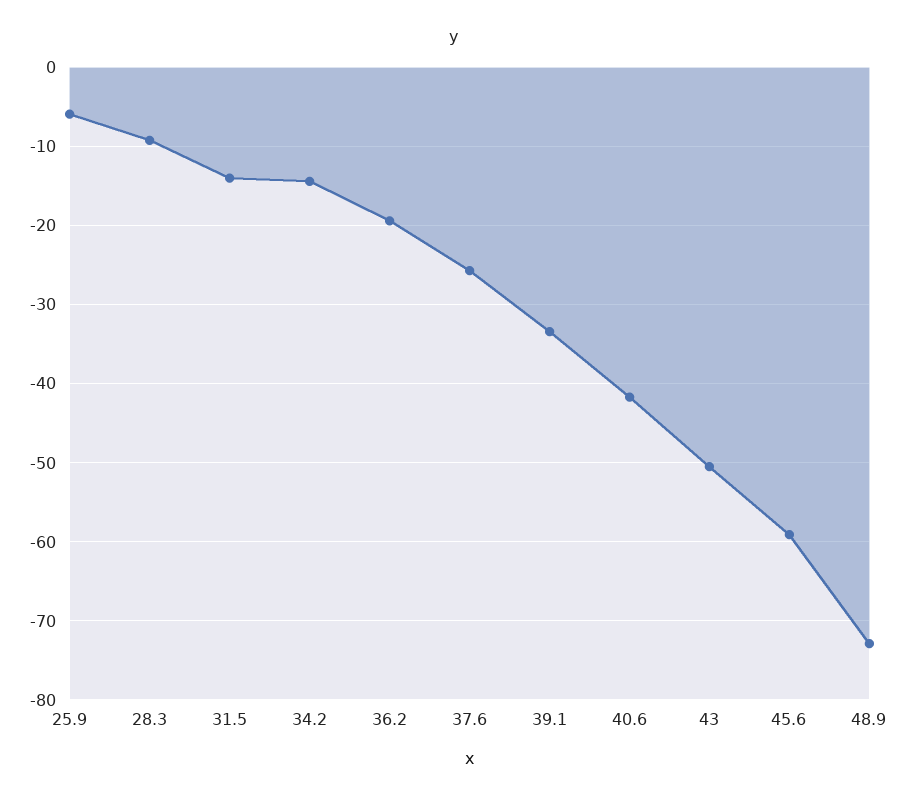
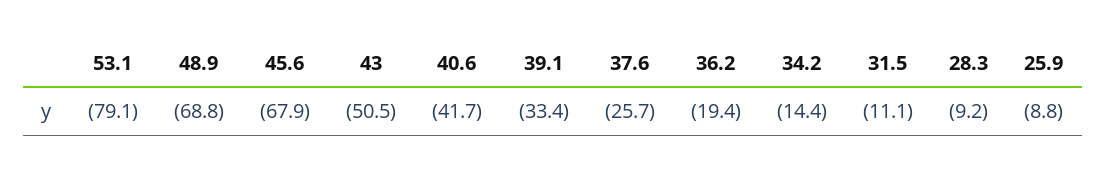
25.9: -6 -> -8.8
31.5: -14 -> -11.1
45.6: -59 -> -67.9
48.9: -73 -> -68.8
53.1: none -> -79.1

